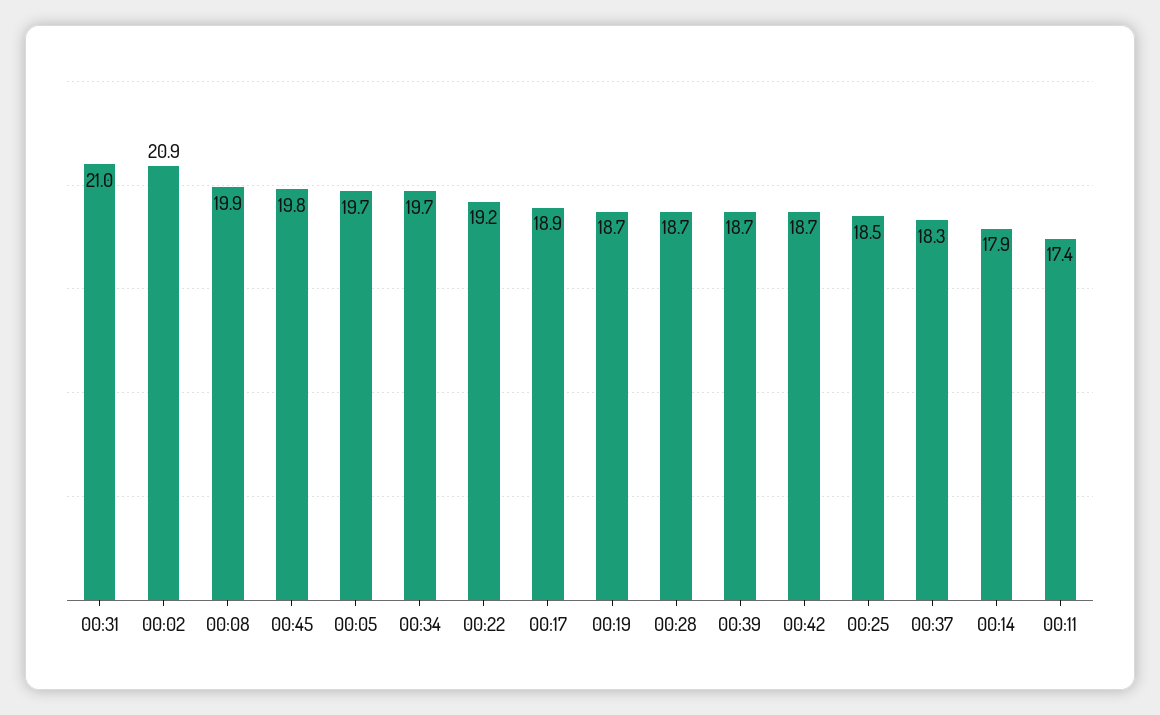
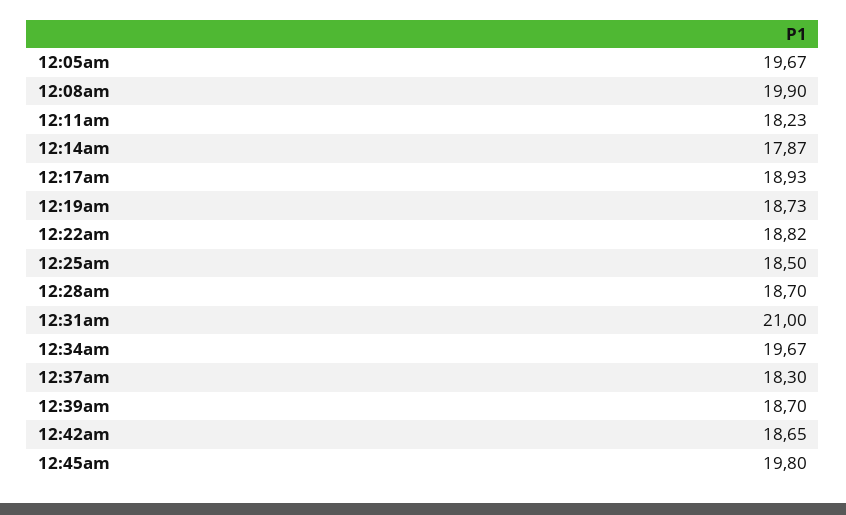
00:02: 20.9 -> none
00:22: 19.2 -> 18.82
00:11: 17.4 -> 18.23

